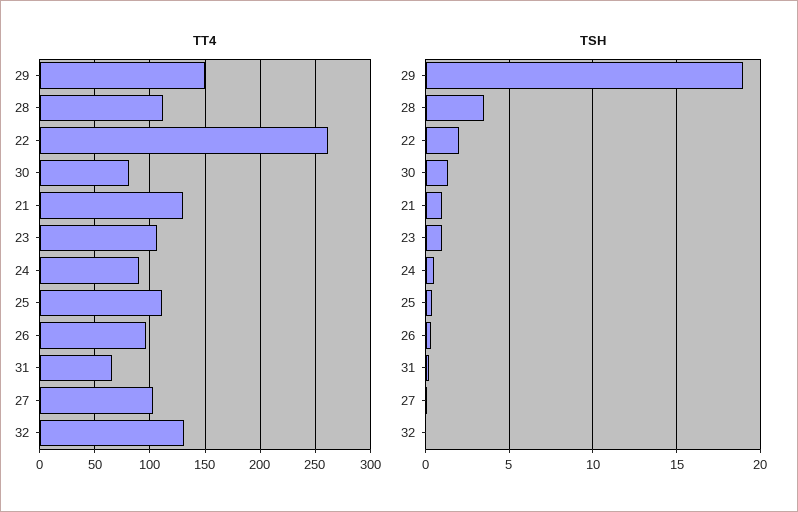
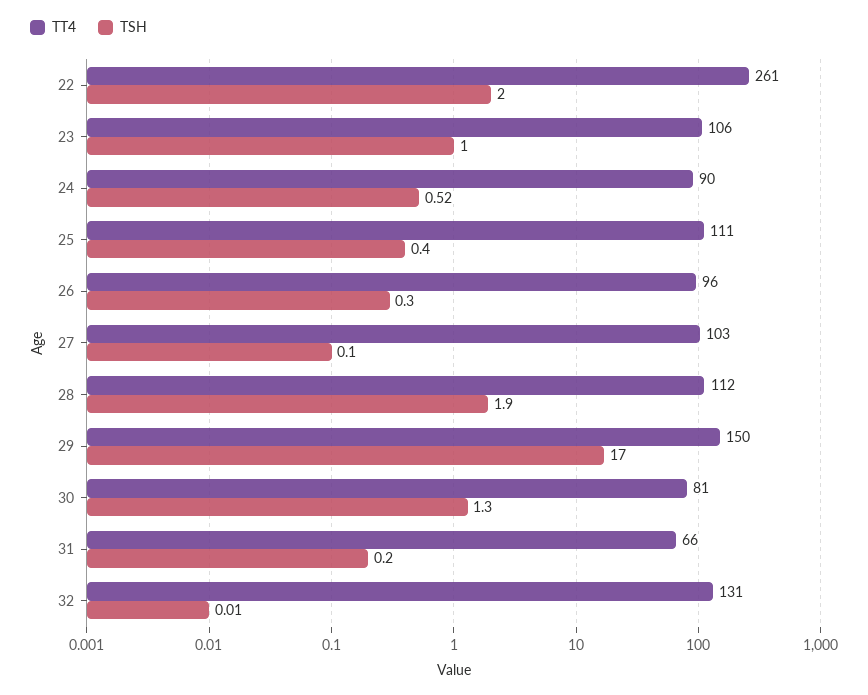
TT4, 21: 130 -> none
TSH, 29: 19 -> 17
TSH, 28: 3.5 -> 1.9
TSH, 21: 1 -> none

